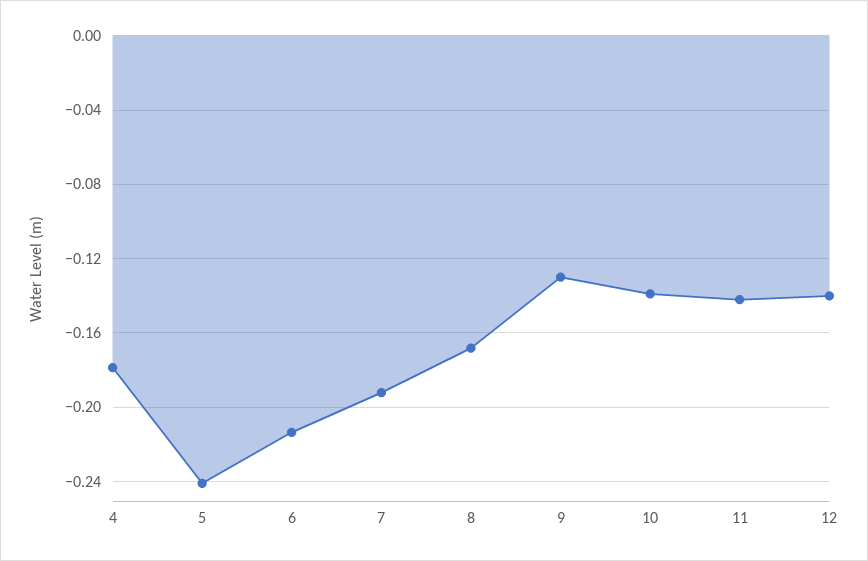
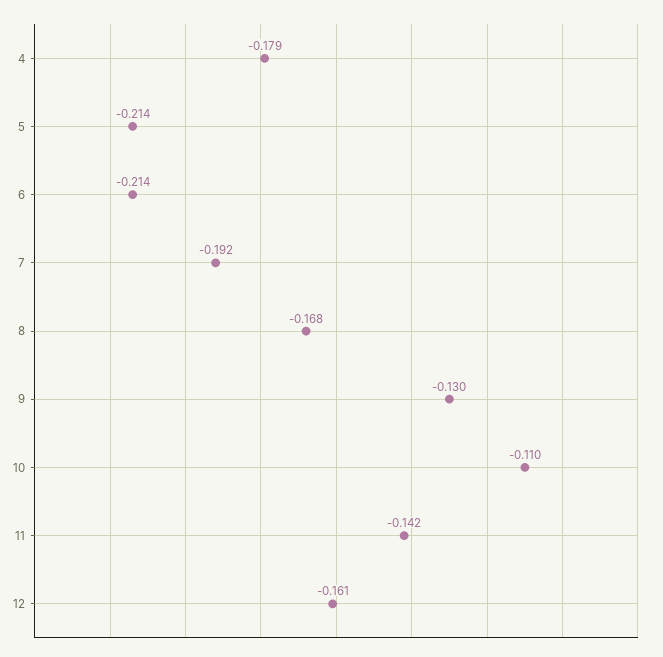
5: -0.24 -> -0.214
10: -0.14 -> -0.11
12: -0.14 -> -0.161

